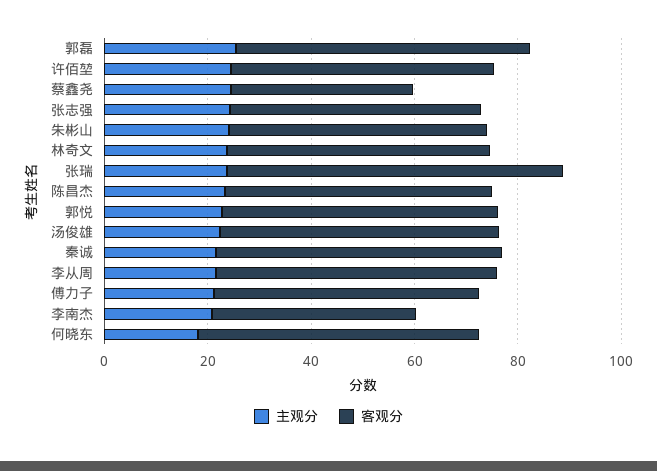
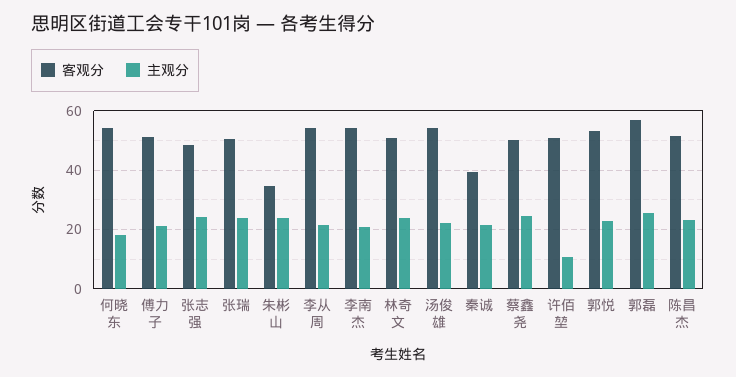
主观分, 许佰堃: 25 -> 10
客观分, 蔡鑫尧: 35 -> 50
客观分, 朱彬山: 50 -> 35
客观分, 张瑞: 65 -> 50
客观分, 秦诚: 55 -> 40
客观分, 李南杰: 40 -> 55

